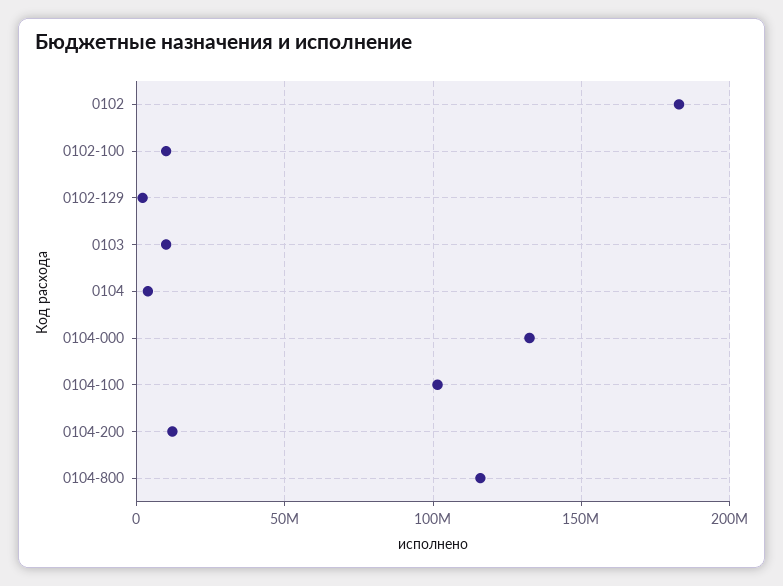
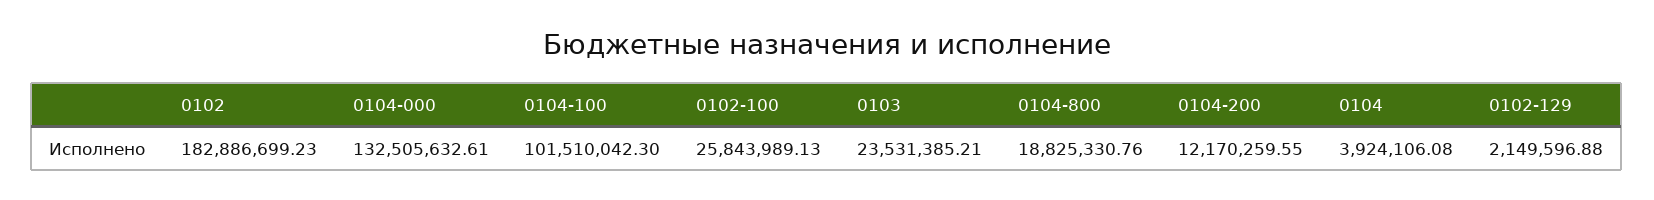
0102-100: 10000000 -> 25843989.13
0103: 10000000 -> 23531385.21
0104-800: 115000000 -> 18825330.76

